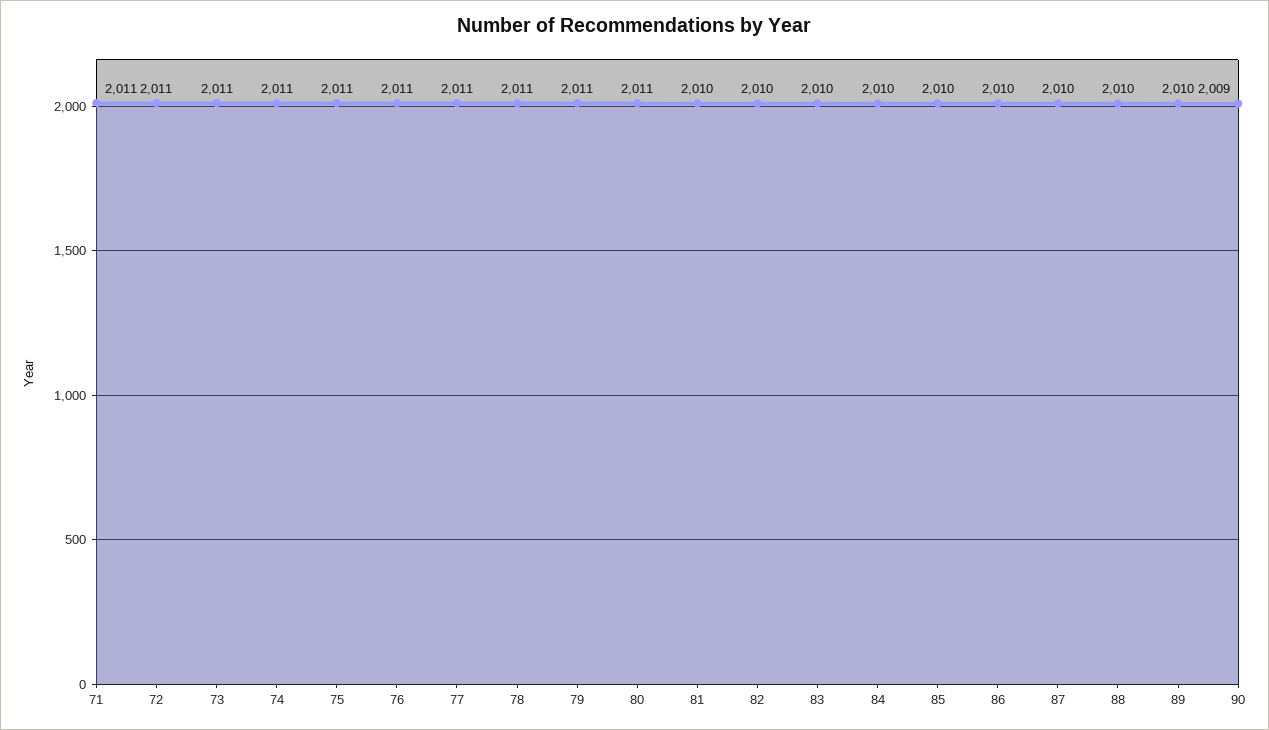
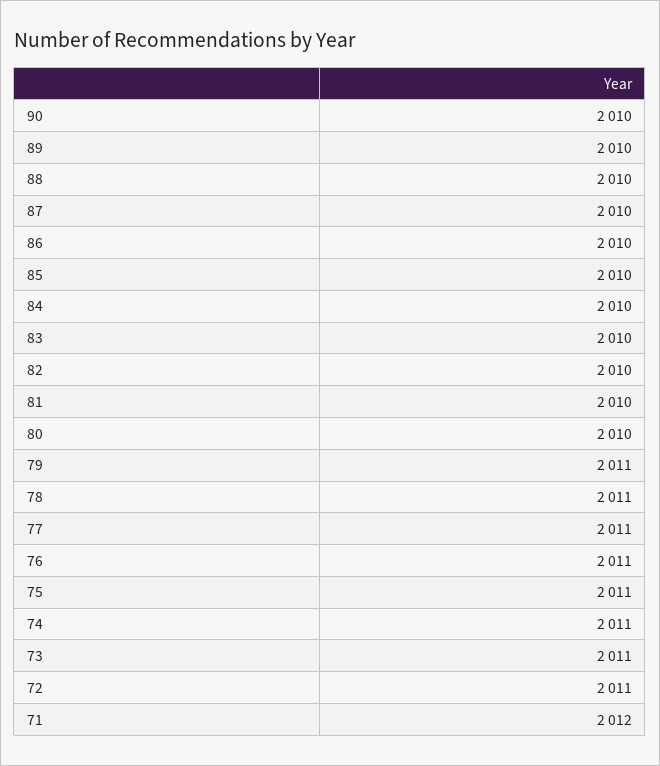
71: 2011 -> 2012
80: 2011 -> 2010
90: 2009 -> 2010

